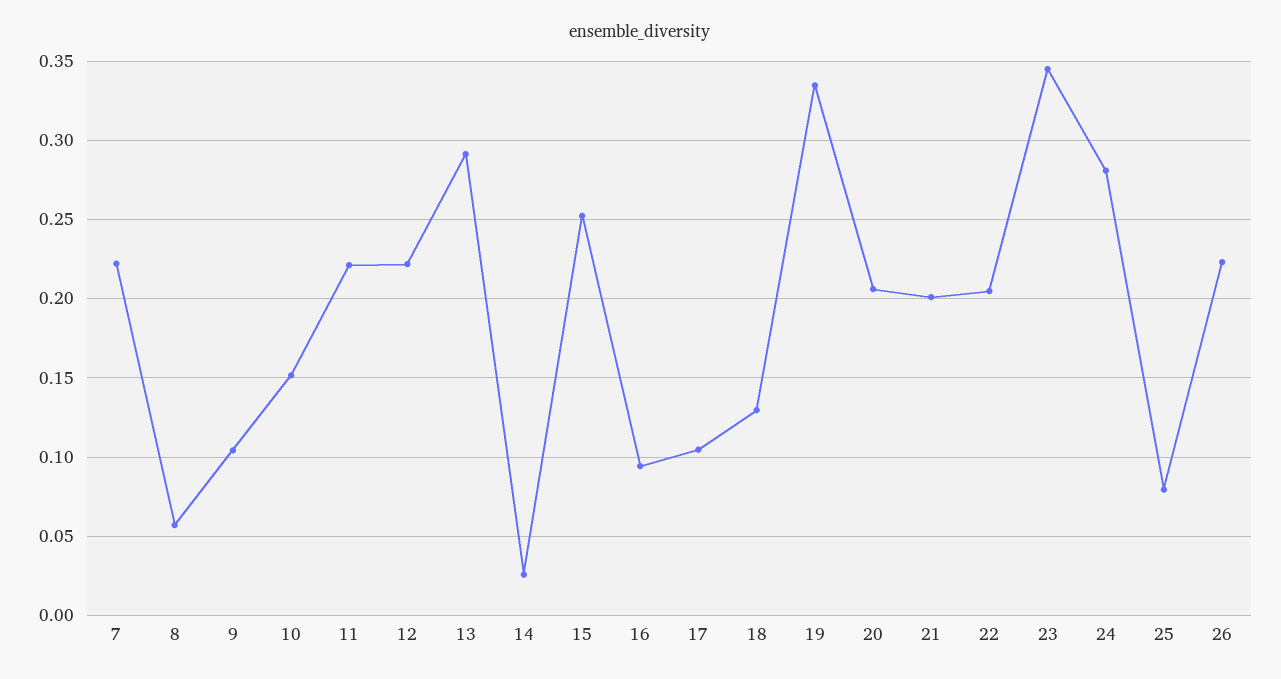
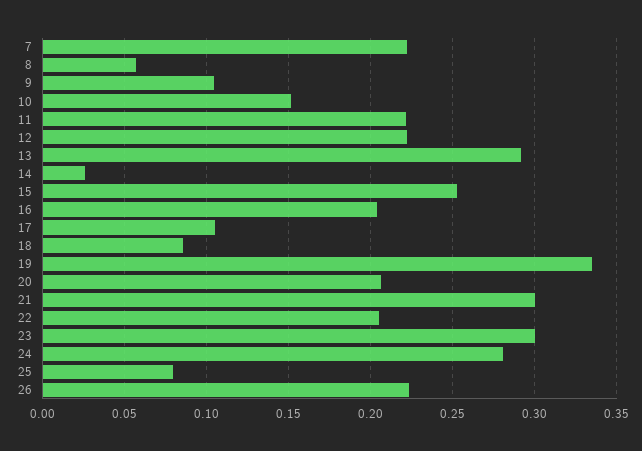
16: 0.095 -> 0.205
18: 0.13 -> 0.085
21: 0.2 -> 0.3
23: 0.345 -> 0.3

